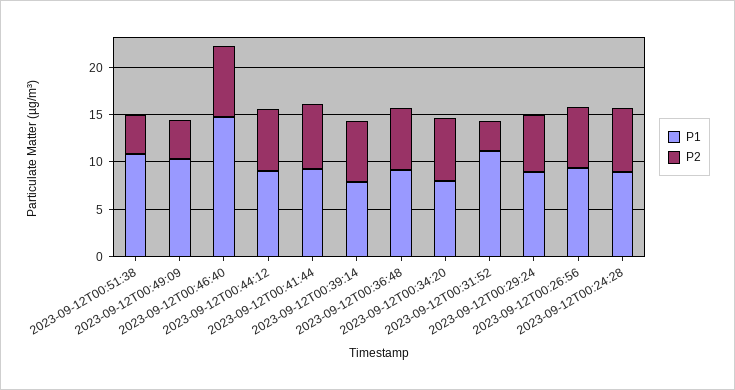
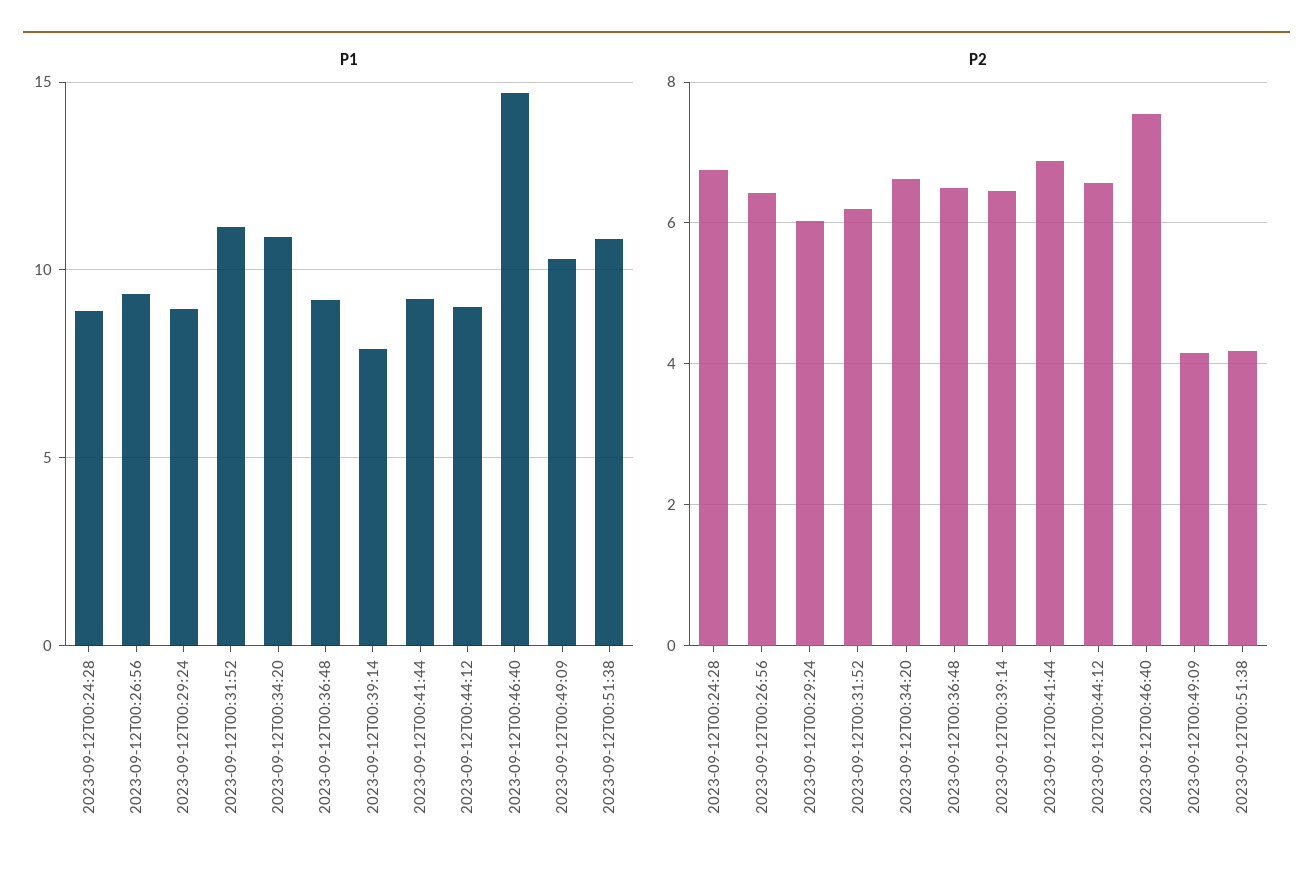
P1, 2023-09-12T00:34:20: 8 -> 11
P2, 2023-09-12T00:31:52: 3 -> 6.2

